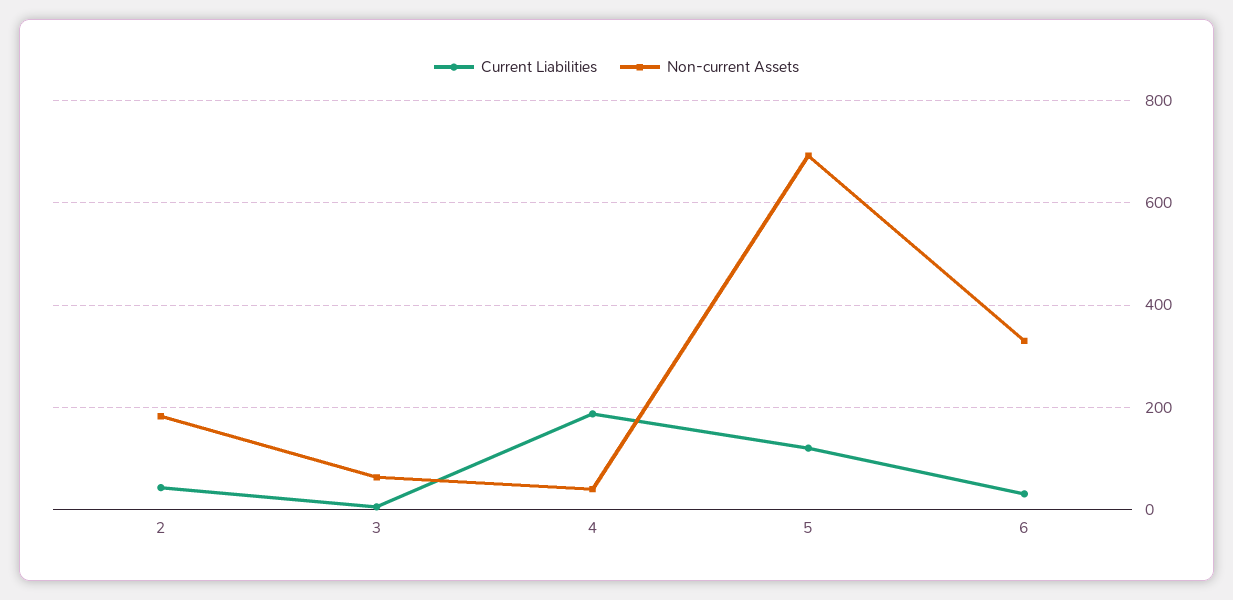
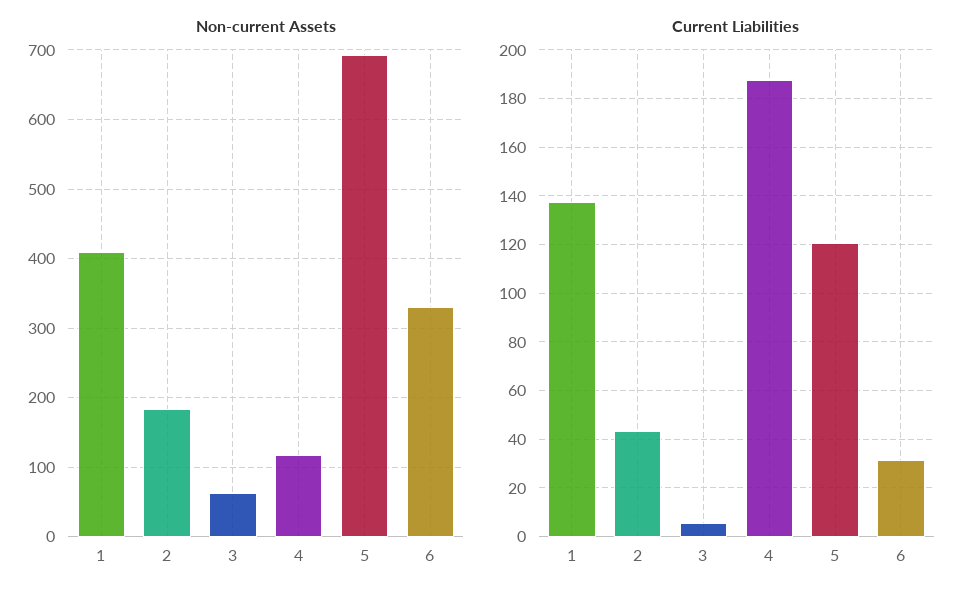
Non-current Assets, 4: 40 -> 120
Non-current Assets, 1: none -> 410
Current Liabilities, 1: none -> 137.5

